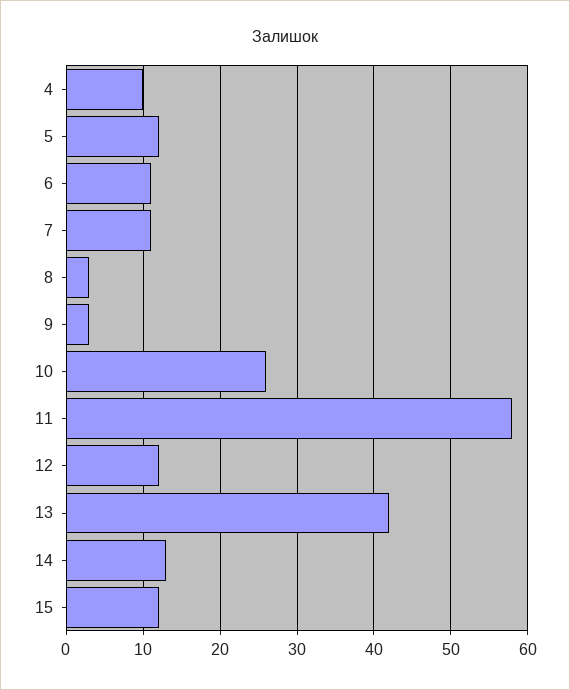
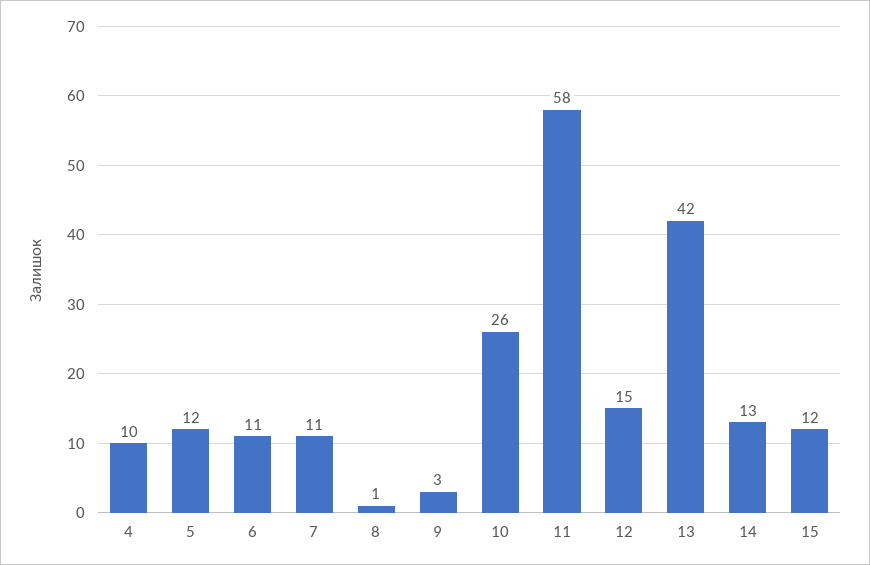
8: 3 -> 1
12: 12 -> 15

